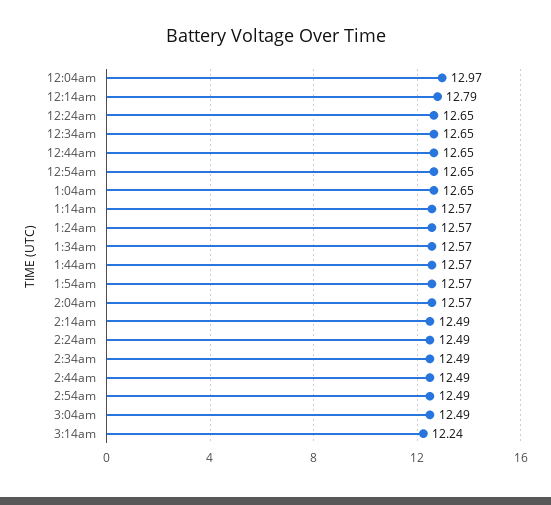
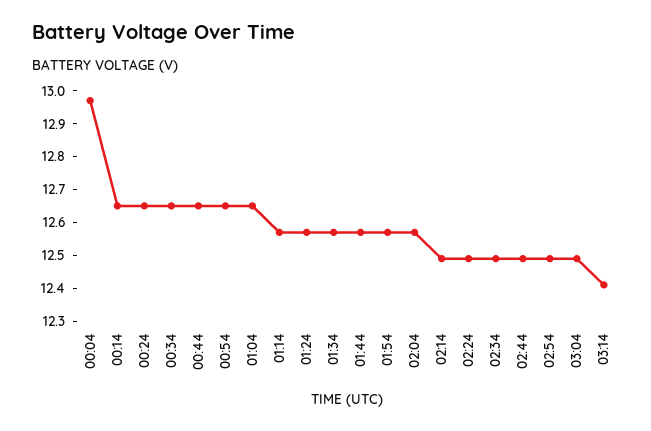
12:14am: 12.79 -> 12.65
3:14am: 12.24 -> 12.4

